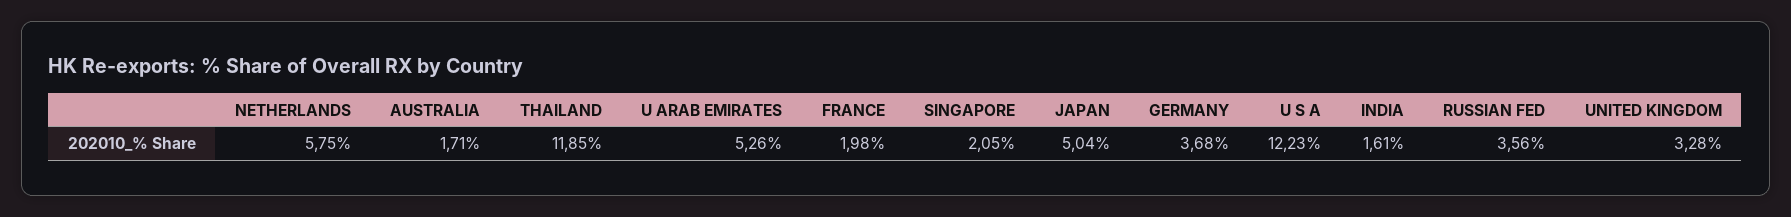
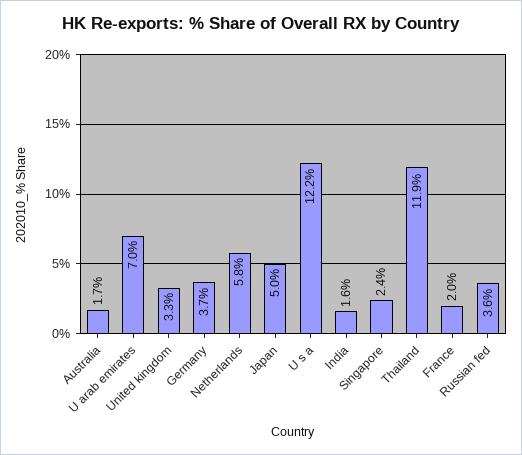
U ARAB EMIRATES: 5.26 -> 7
SINGAPORE: 2.05 -> 2.4

